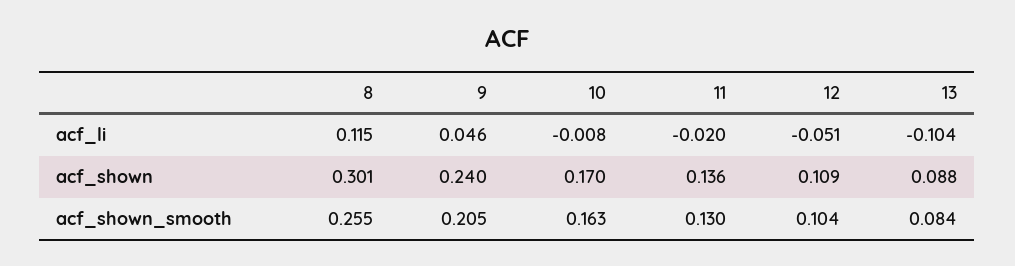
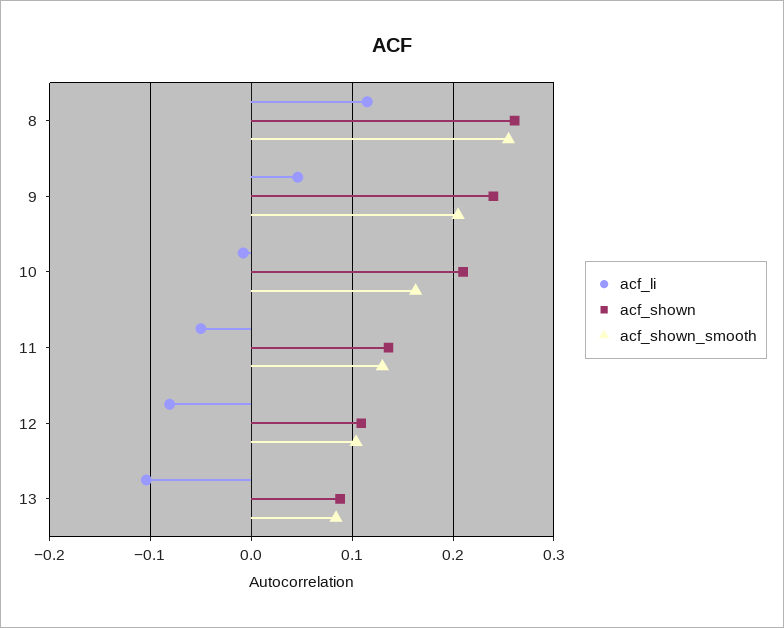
acf_li, 11: -0.02 -> -0.05
acf_li, 12: -0.051 -> -0.08
acf_shown, 8: 0.301 -> 0.26
acf_shown, 10: 0.17 -> 0.21

